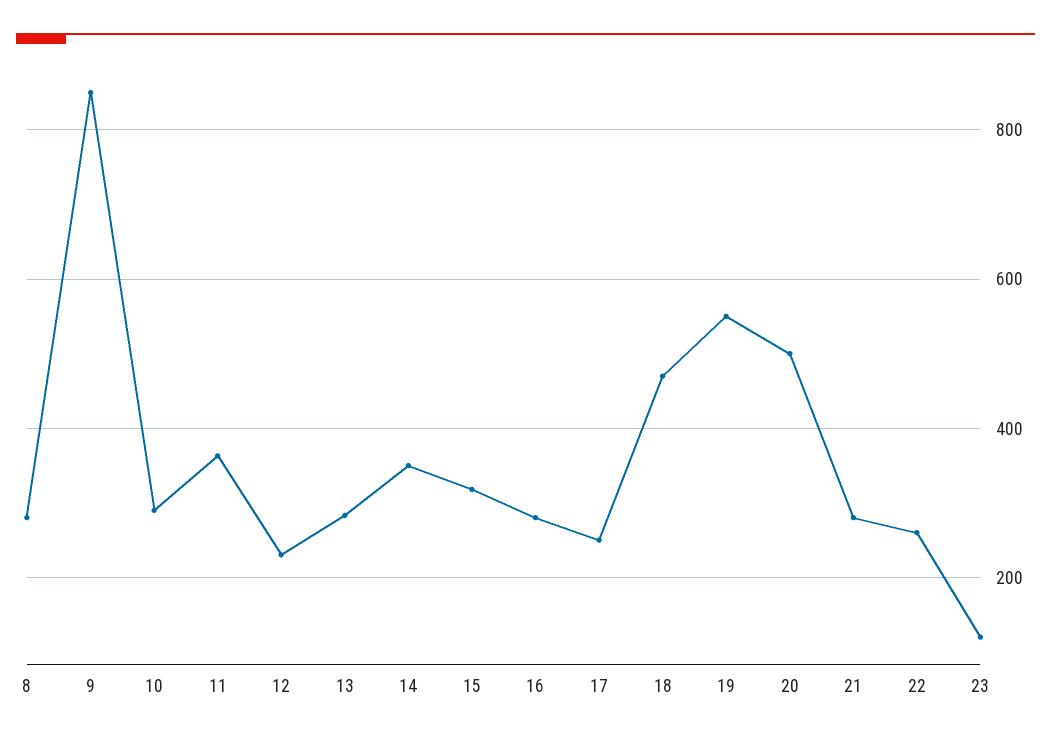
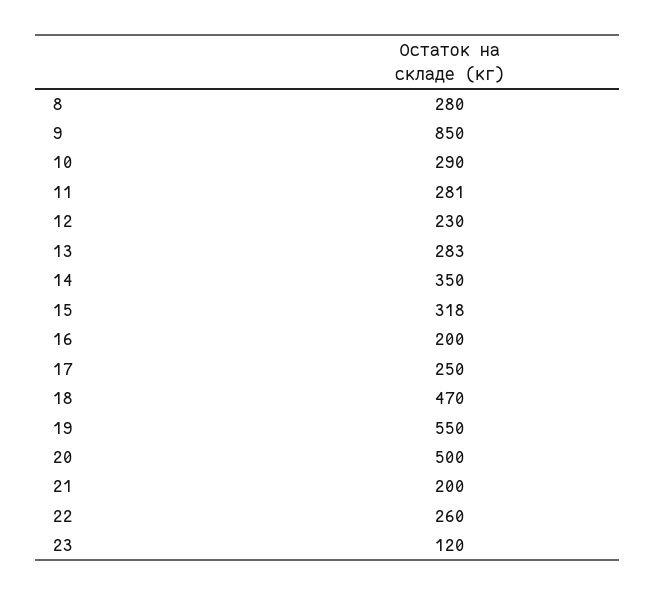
11: 360 -> 281
16: 280 -> 200
21: 280 -> 200

